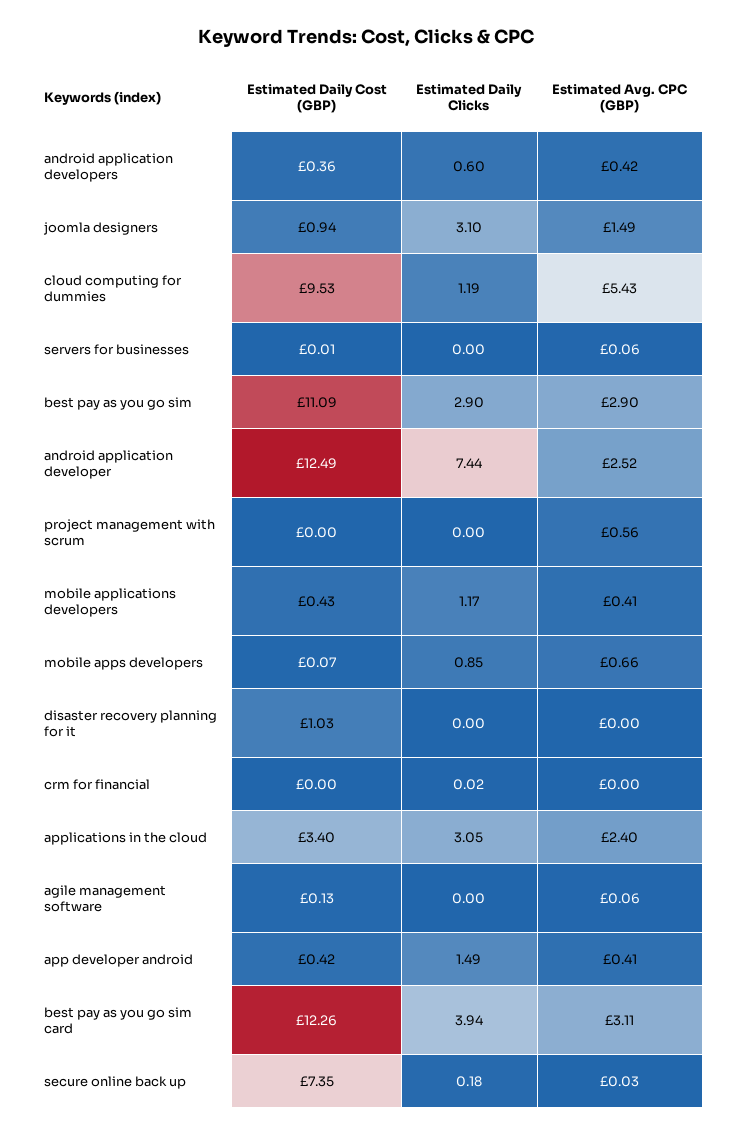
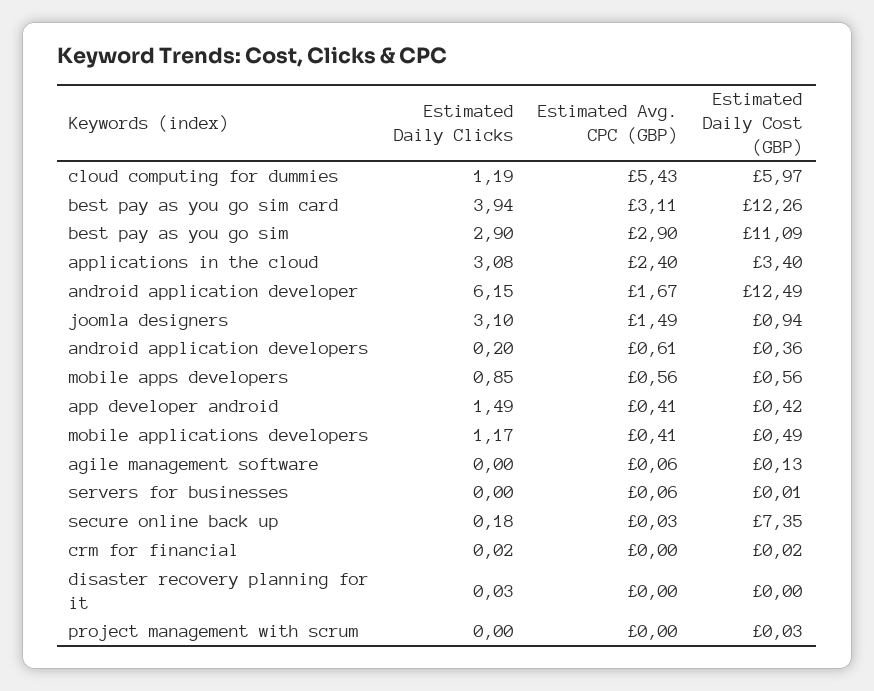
Estimated Daily Clicks, android application developers: 0.6 -> 0.2
Estimated Avg. CPC (GBP), android application developers: 0.42 -> 0.61
Estimated Daily Cost (GBP), cloud computing for dummies: 9.53 -> 5.97
Estimated Daily Clicks, android application developer: 7.44 -> 6.15
Estimated Avg. CPC (GBP), android application developer: 2.52 -> 1.67
Estimated Daily Cost (GBP), project management with scrum: 0 -> 0.03
Estimated Avg. CPC (GBP), project management with scrum: 0.56 -> 0
Estimated Daily Cost (GBP), mobile applications developers: 0.43 -> 0.49
Estimated Daily Cost (GBP), mobile apps developers: 0.07 -> 0.56
Estimated Avg. CPC (GBP), mobile apps developers: 0.66 -> 0.56
Estimated Daily Cost (GBP), disaster recovery planning for it: 1.03 -> 0
Estimated Daily Clicks, disaster recovery planning for it: 0 -> 0.03
Estimated Daily Cost (GBP), crm for financial: 0 -> 0.02
Estimated Daily Clicks, applications in the cloud: 3.05 -> 3.08

